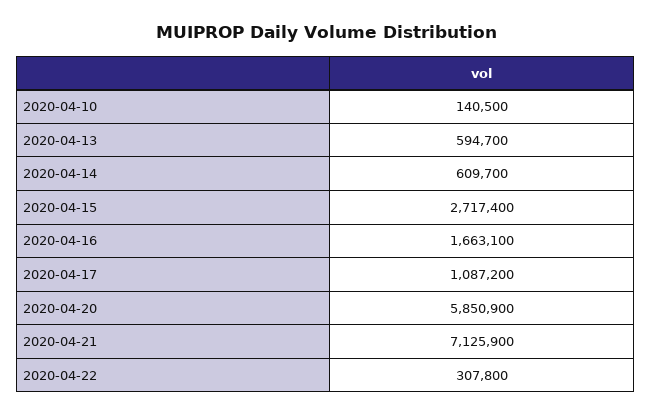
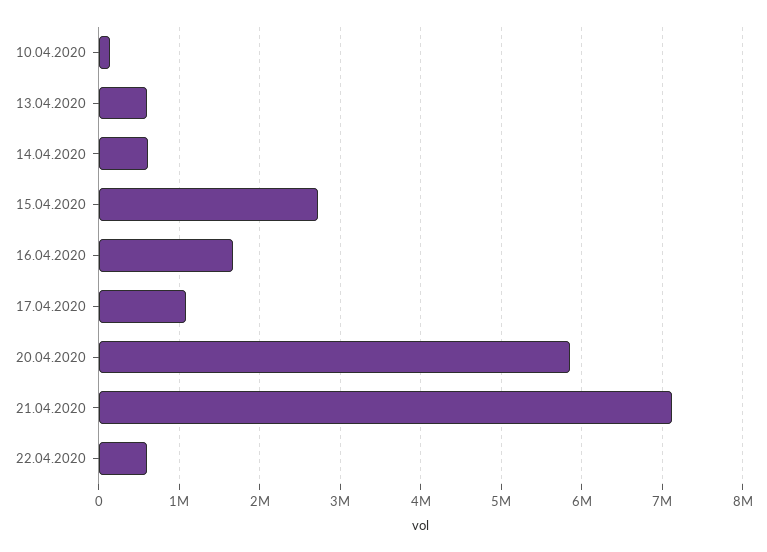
2020-04-22: 307800 -> 600000

